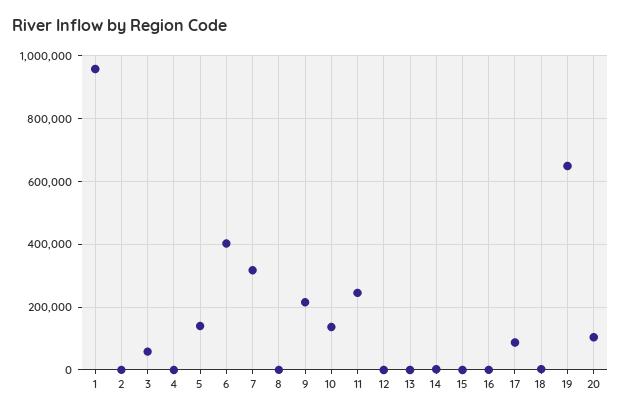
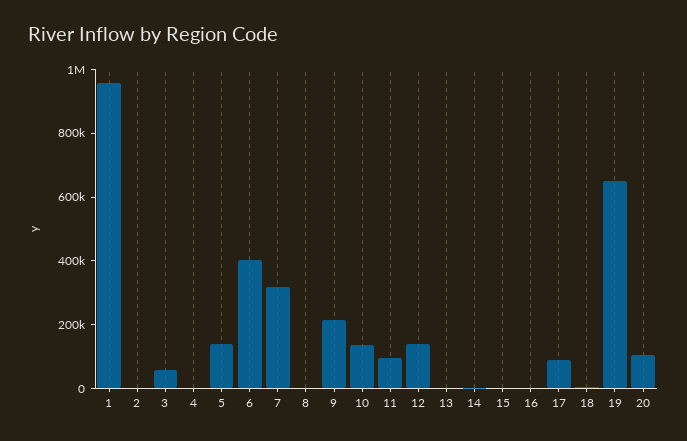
11: 240000 -> 100000
12: 0 -> 150000

